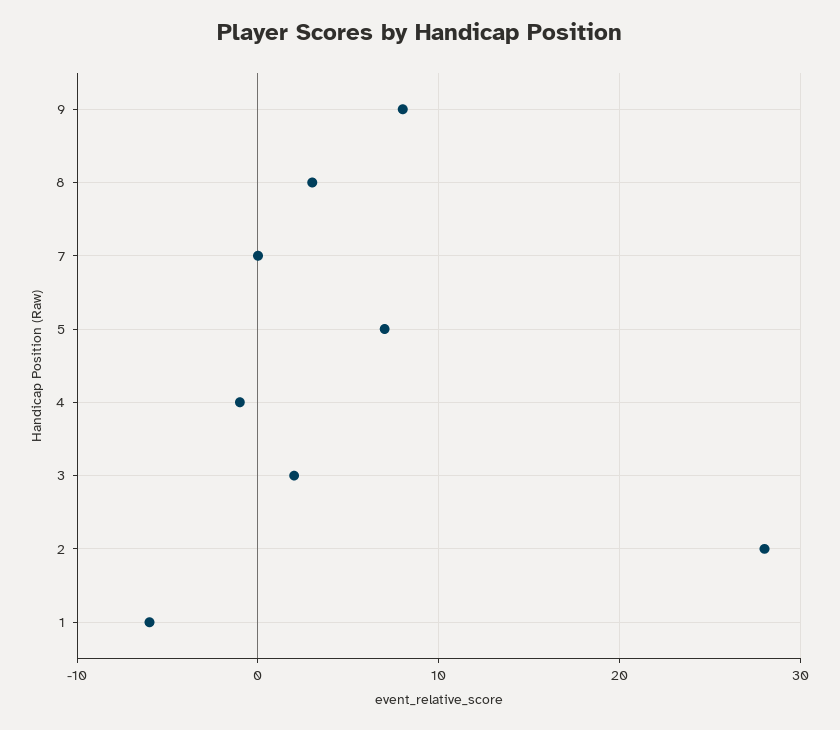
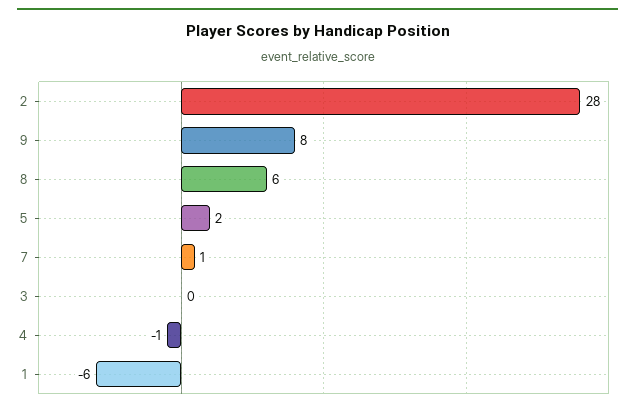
8: 3 -> 6
7: 0 -> 1
5: 7 -> 2
3: 2 -> 0

